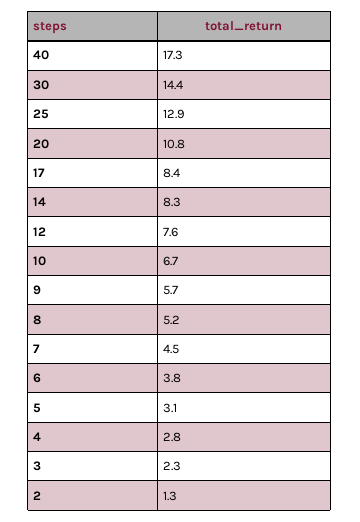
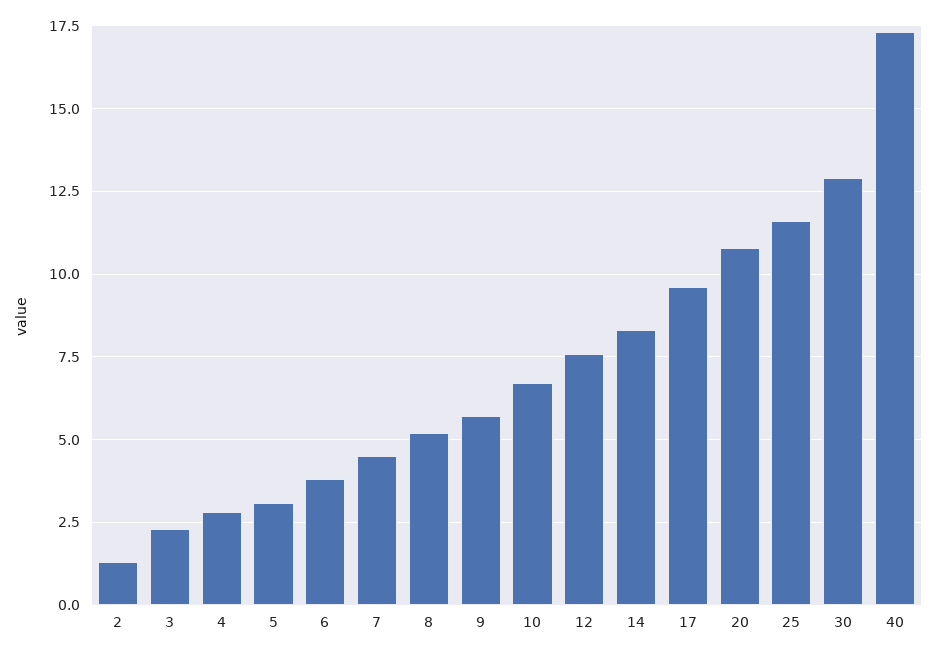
30: 14.4 -> 13
25: 12.9 -> 11.5
17: 8.4 -> 9.5

